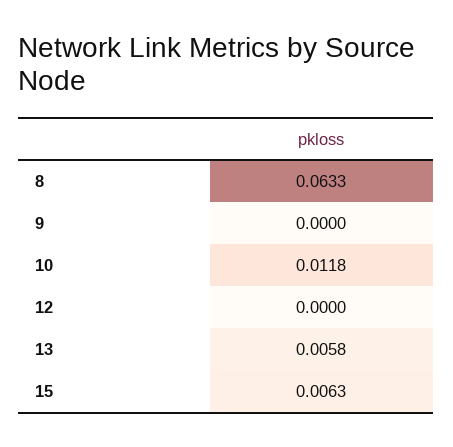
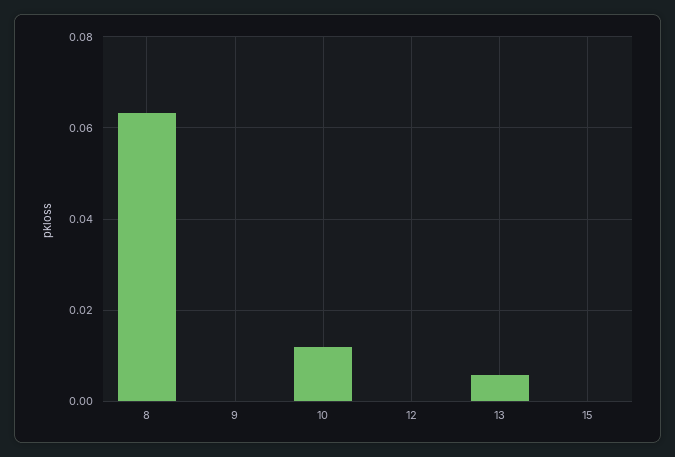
15: 0.0063 -> 0

